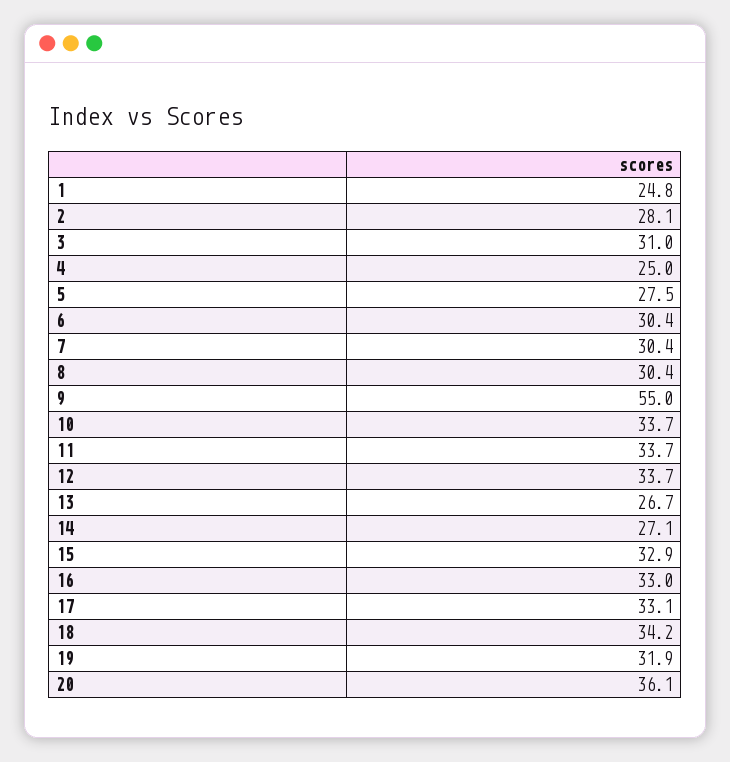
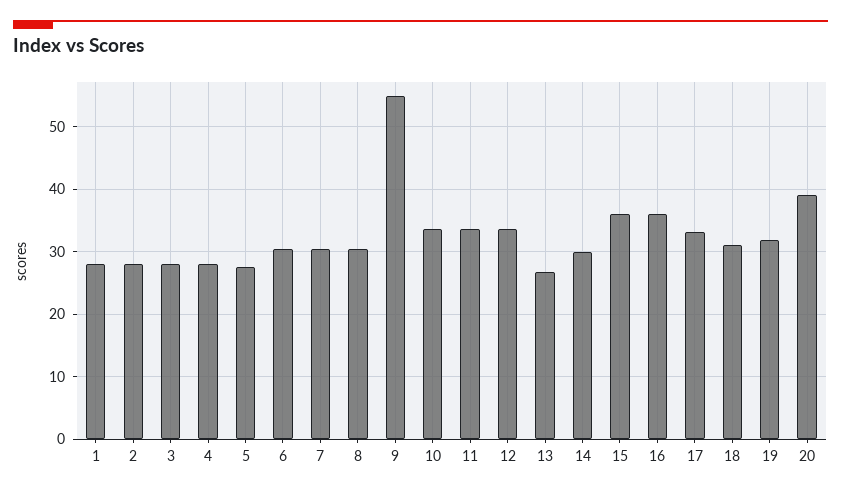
1: 24.8 -> 28
3: 31 -> 28
4: 25 -> 28
14: 27.1 -> 30
15: 32.9 -> 36
16: 33 -> 36
18: 34.2 -> 31
20: 36.1 -> 39

